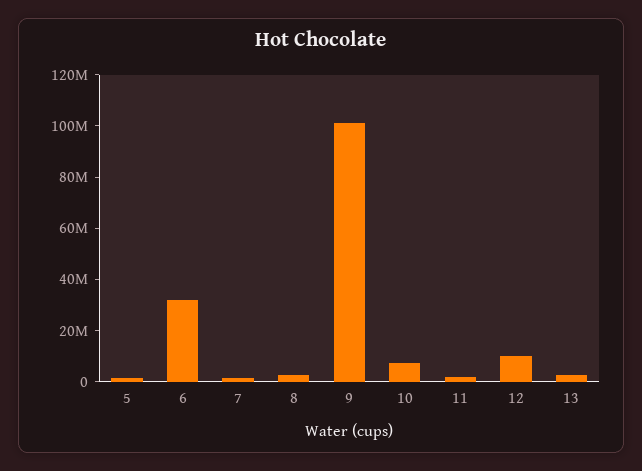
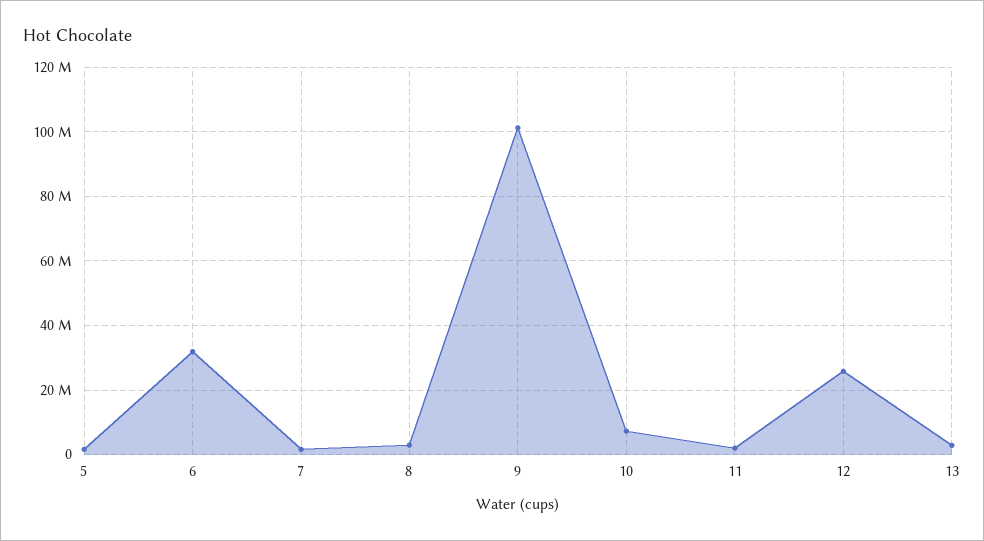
12: 10000000 -> 26000000

